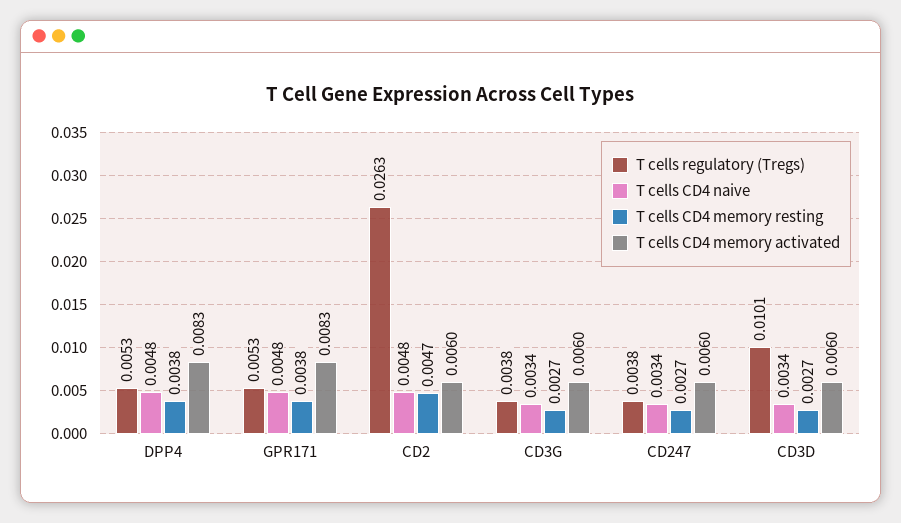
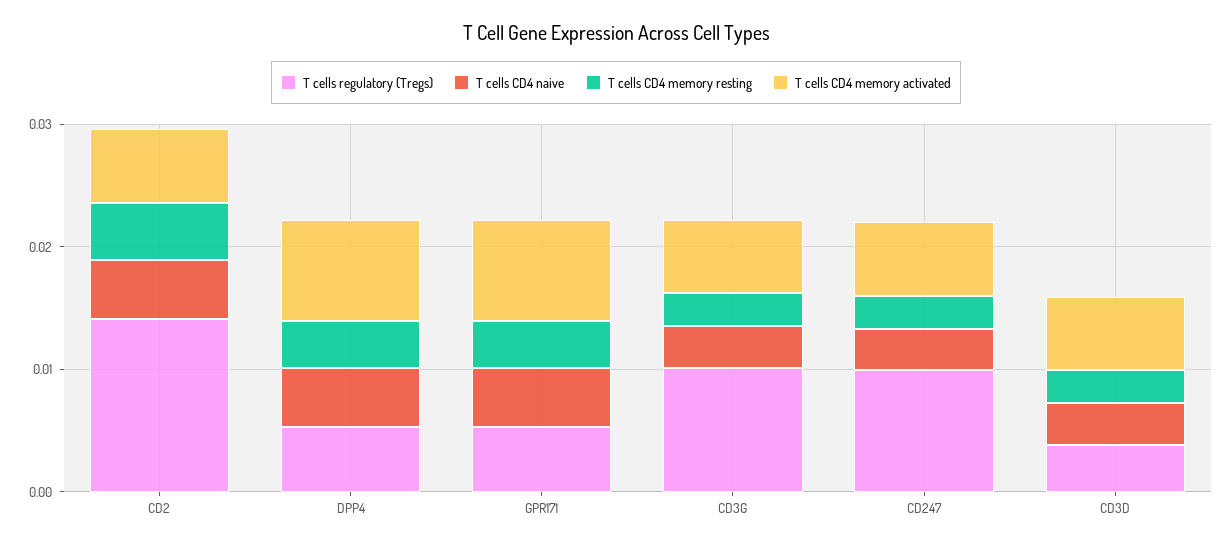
T cells regulatory (Tregs), CD2: 0.0263 -> 0.014
T cells regulatory (Tregs), CD3G: 0.0038 -> 0.01
T cells regulatory (Tregs), CD247: 0.0038 -> 0.01
T cells regulatory (Tregs), CD3D: 0.0101 -> 0.004

